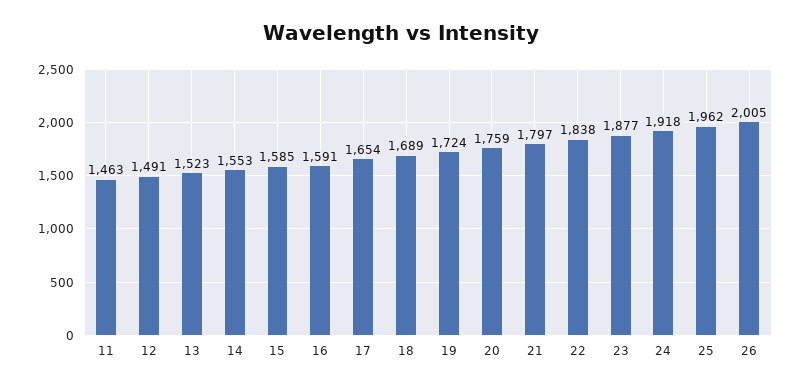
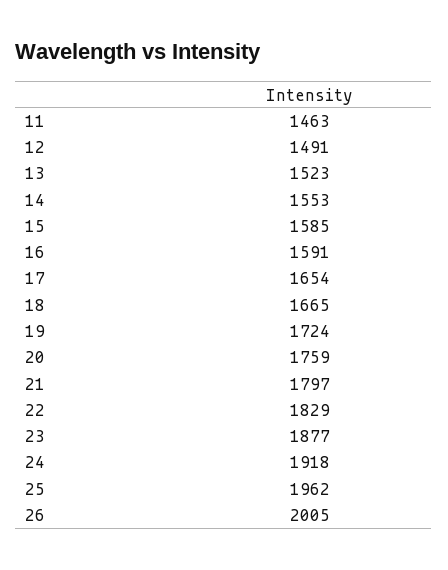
18: 1689 -> 1665
22: 1838 -> 1829

